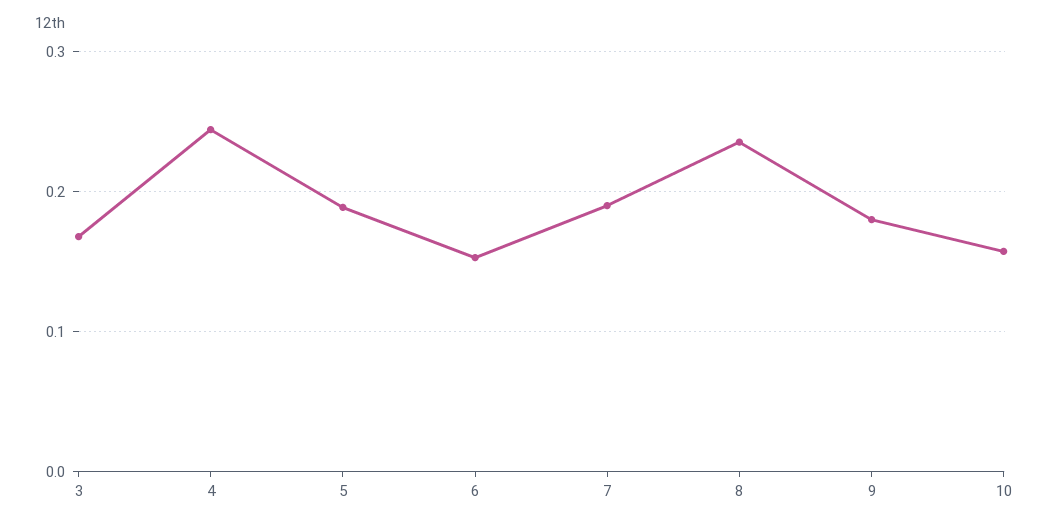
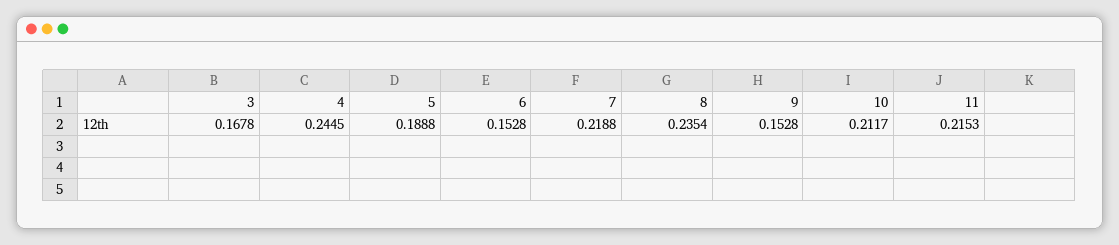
7: 0.19 -> 0.2188
9: 0.18 -> 0.1528
10: 0.16 -> 0.2117
11: none -> 0.2153

